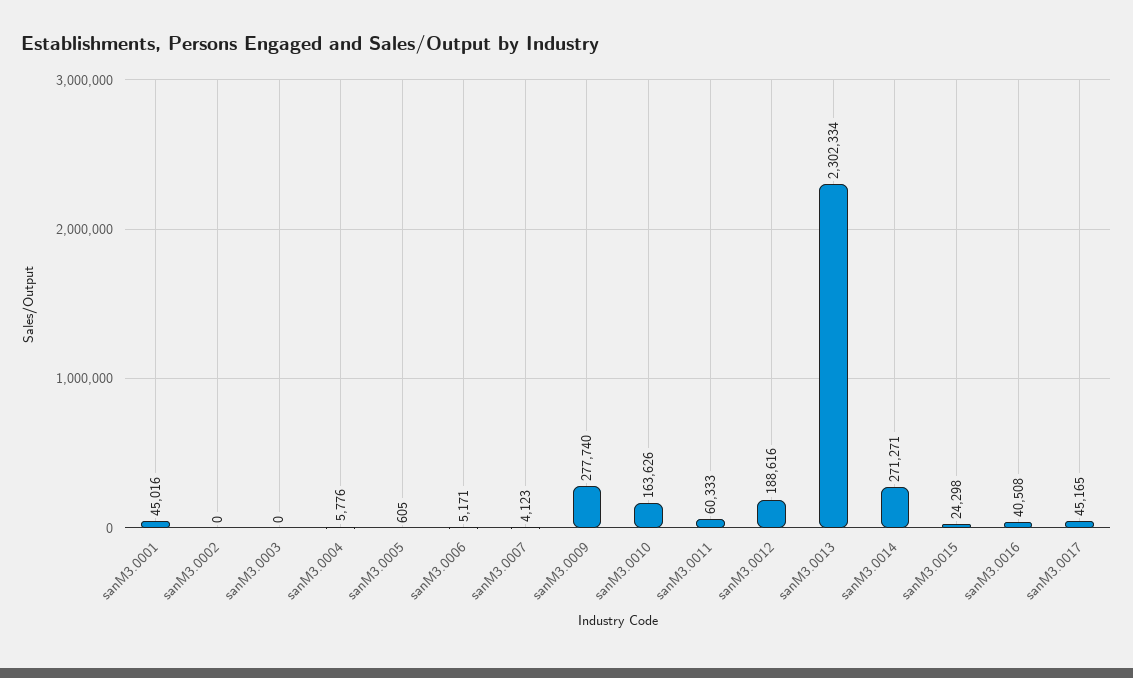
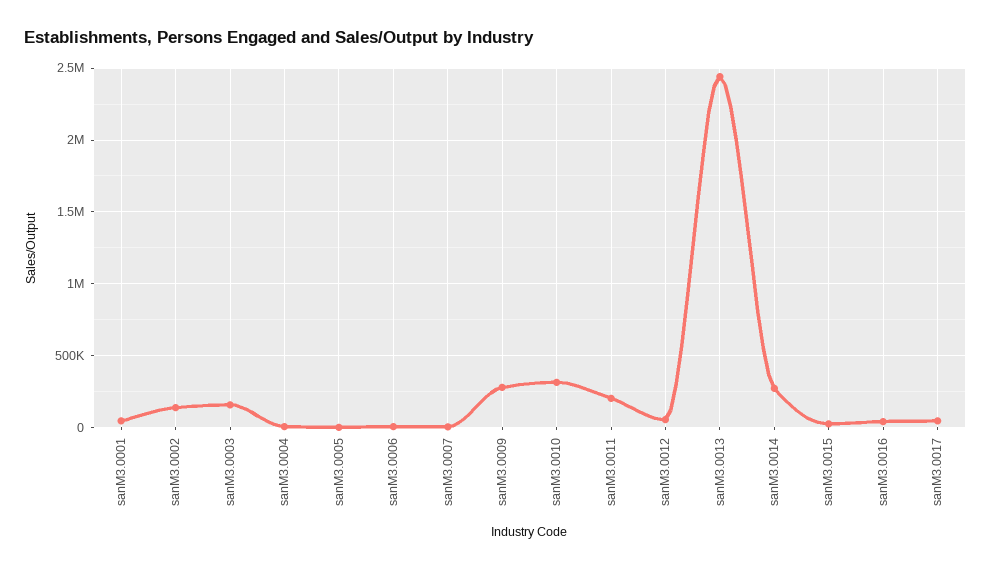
sanM3.0002: 0 -> 150000
sanM3.0003: 0 -> 150000
sanM3.0010: 163626 -> 300000
sanM3.0011: 60333 -> 200000
sanM3.0012: 188616 -> 50000
sanM3.0013: 2302334 -> 2450000

